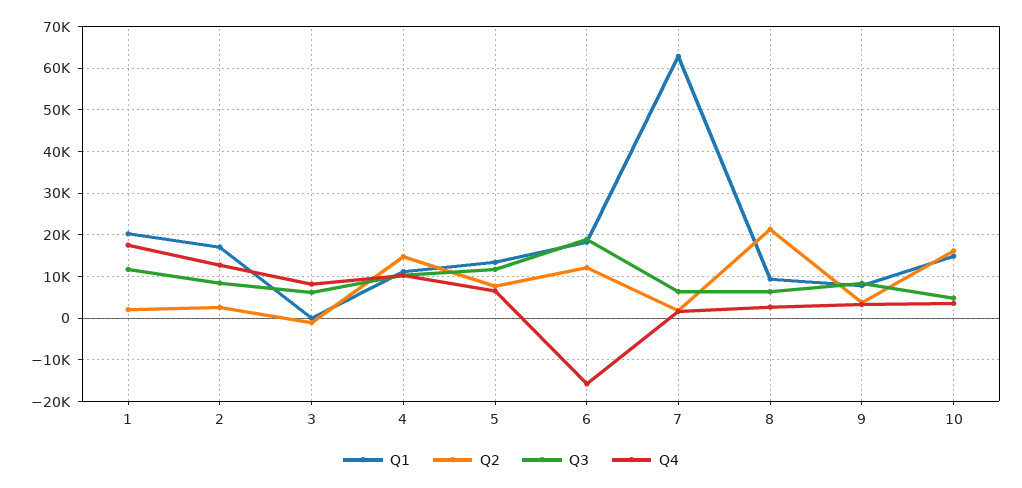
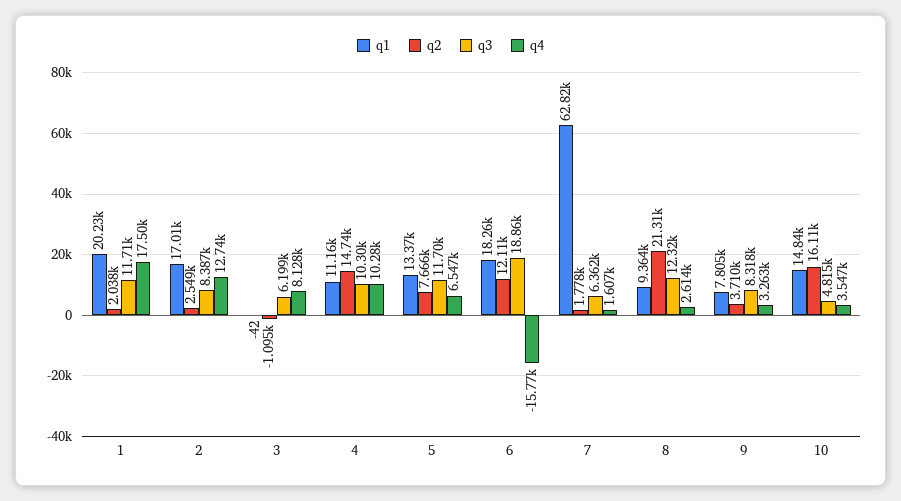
Q3, 8: 6000 -> 12320

